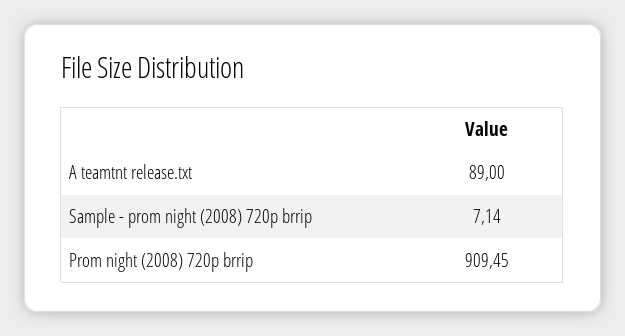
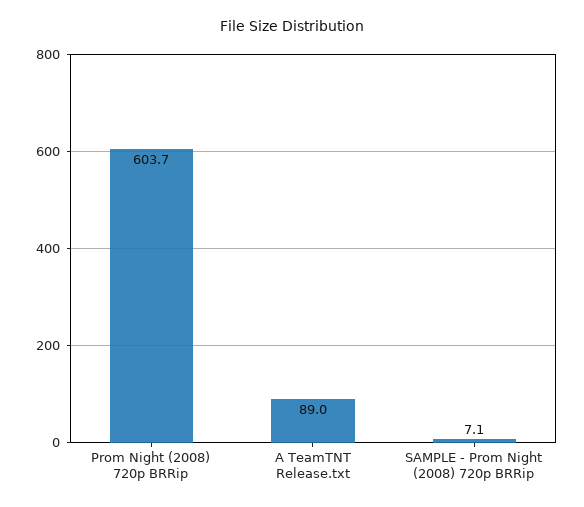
Prom night (2008) 720p brrip: 909.45 -> 603.7

